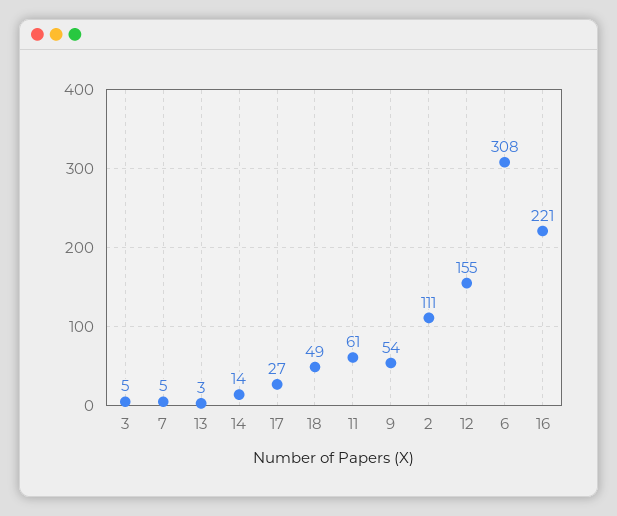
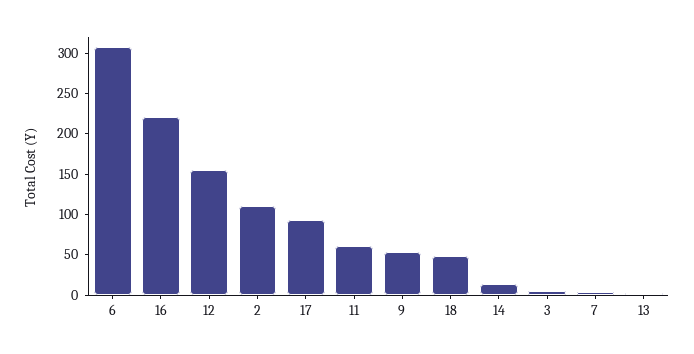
17: 27 -> 90

